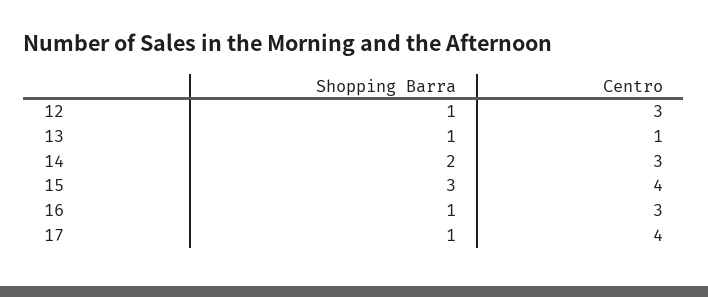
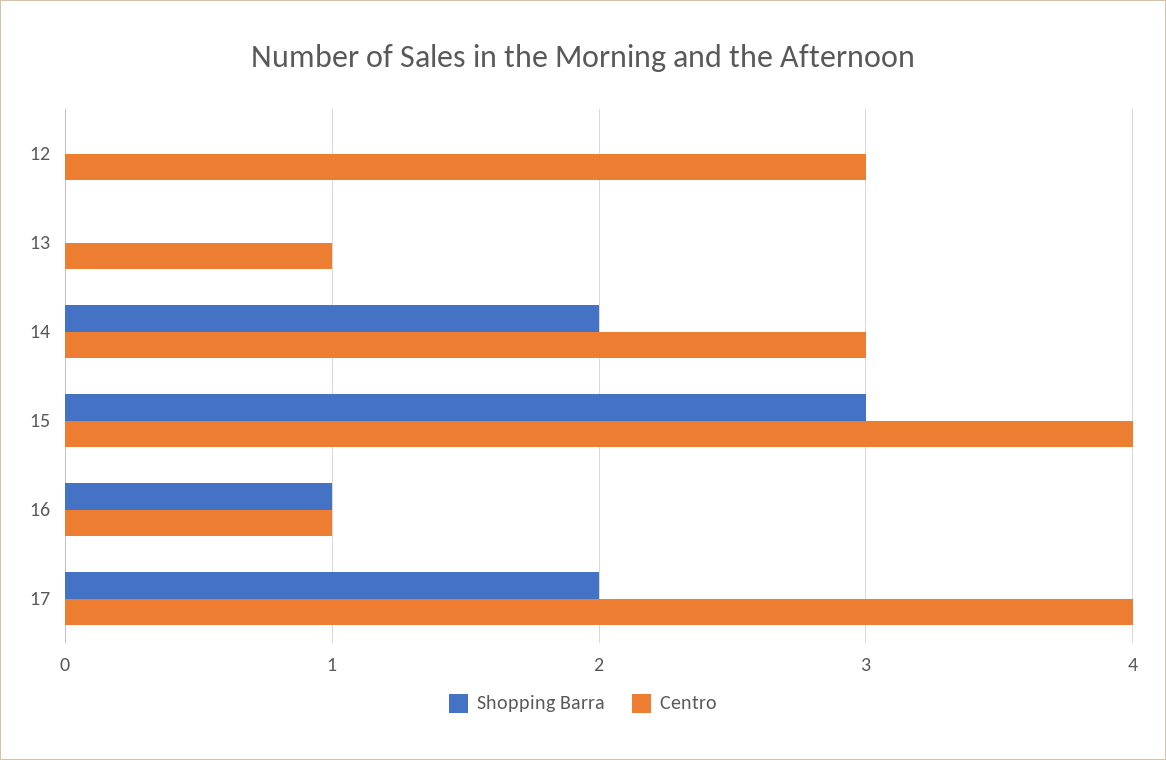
Shopping Barra, 12: 1 -> 0
Shopping Barra, 13: 1 -> 0
Centro, 16: 3 -> 1
Shopping Barra, 17: 1 -> 2

